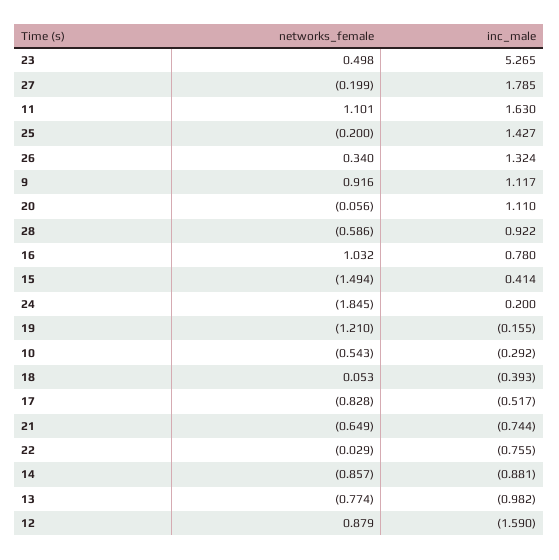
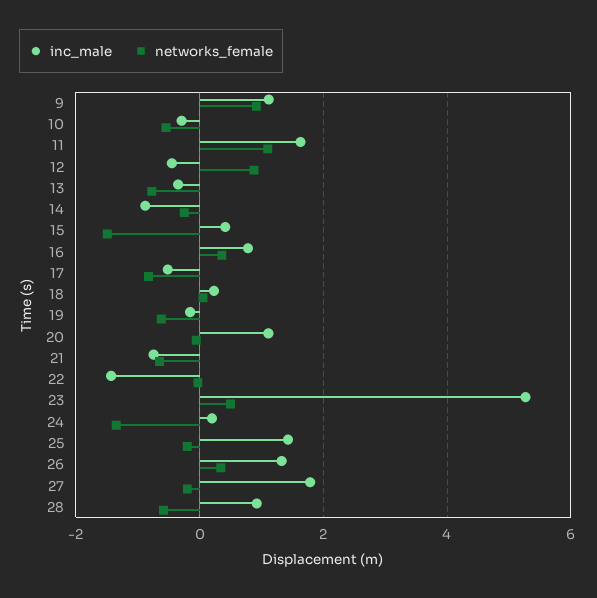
networks_female, 16: 1.032 -> 0.4
networks_female, 24: -1.845 -> -1.4
networks_female, 19: -1.21 -> -0.6
inc_male, 18: -0.393 -> 0.2
inc_male, 22: -0.755 -> -1.4
networks_female, 14: -0.857 -> -0.2
inc_male, 13: -0.982 -> -0.4
inc_male, 12: -1.59 -> -0.4

